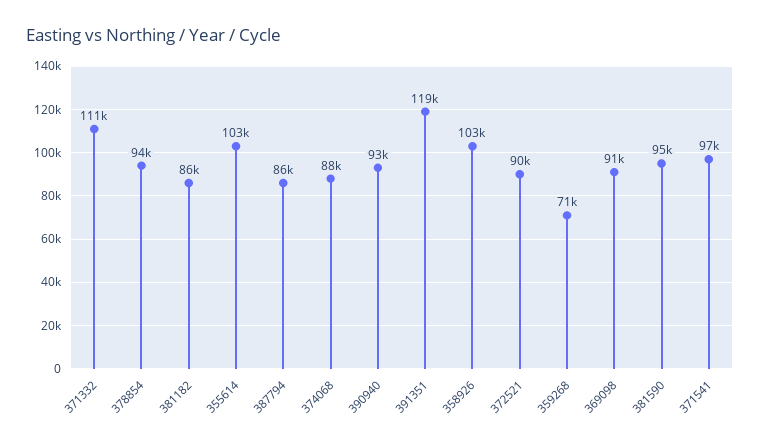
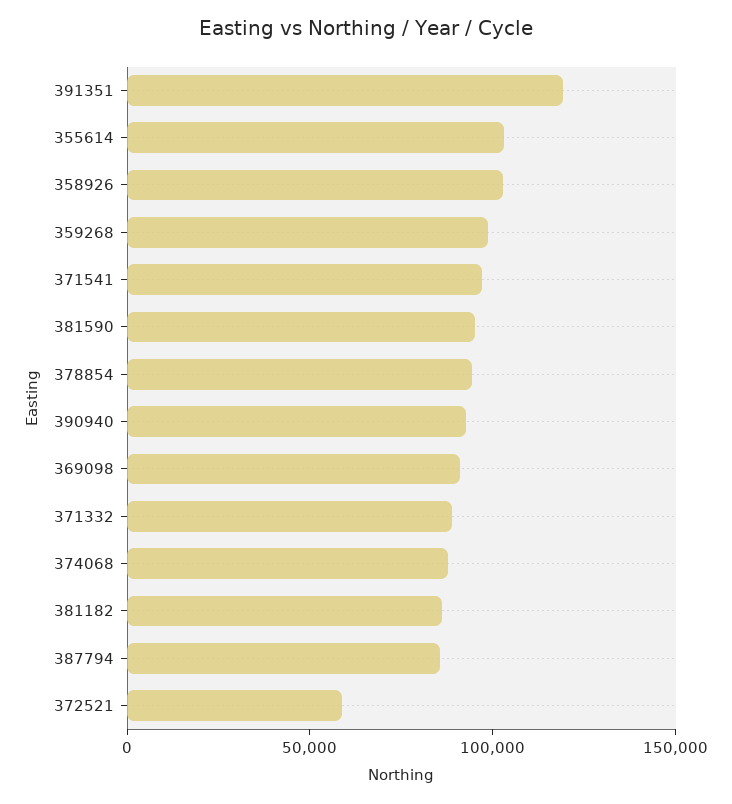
371332: 111000 -> 90000
372521: 90000 -> 60000
359268: 71000 -> 100000

